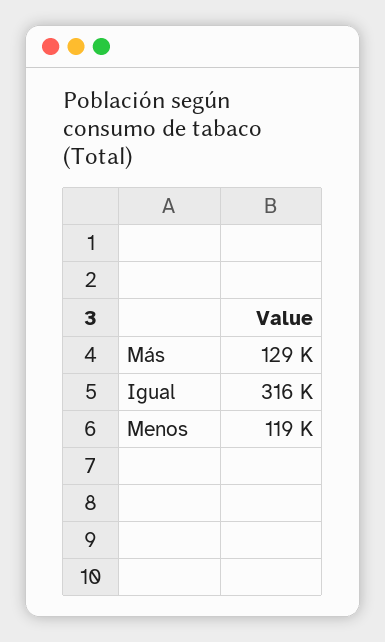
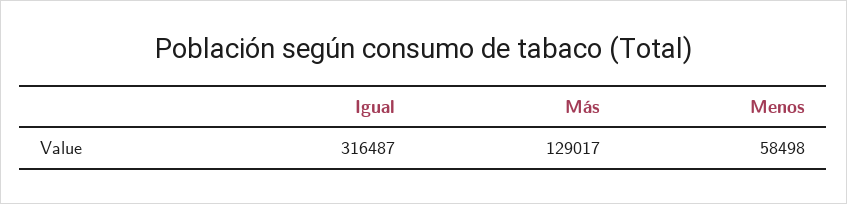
Menos: 119000 -> 58498

